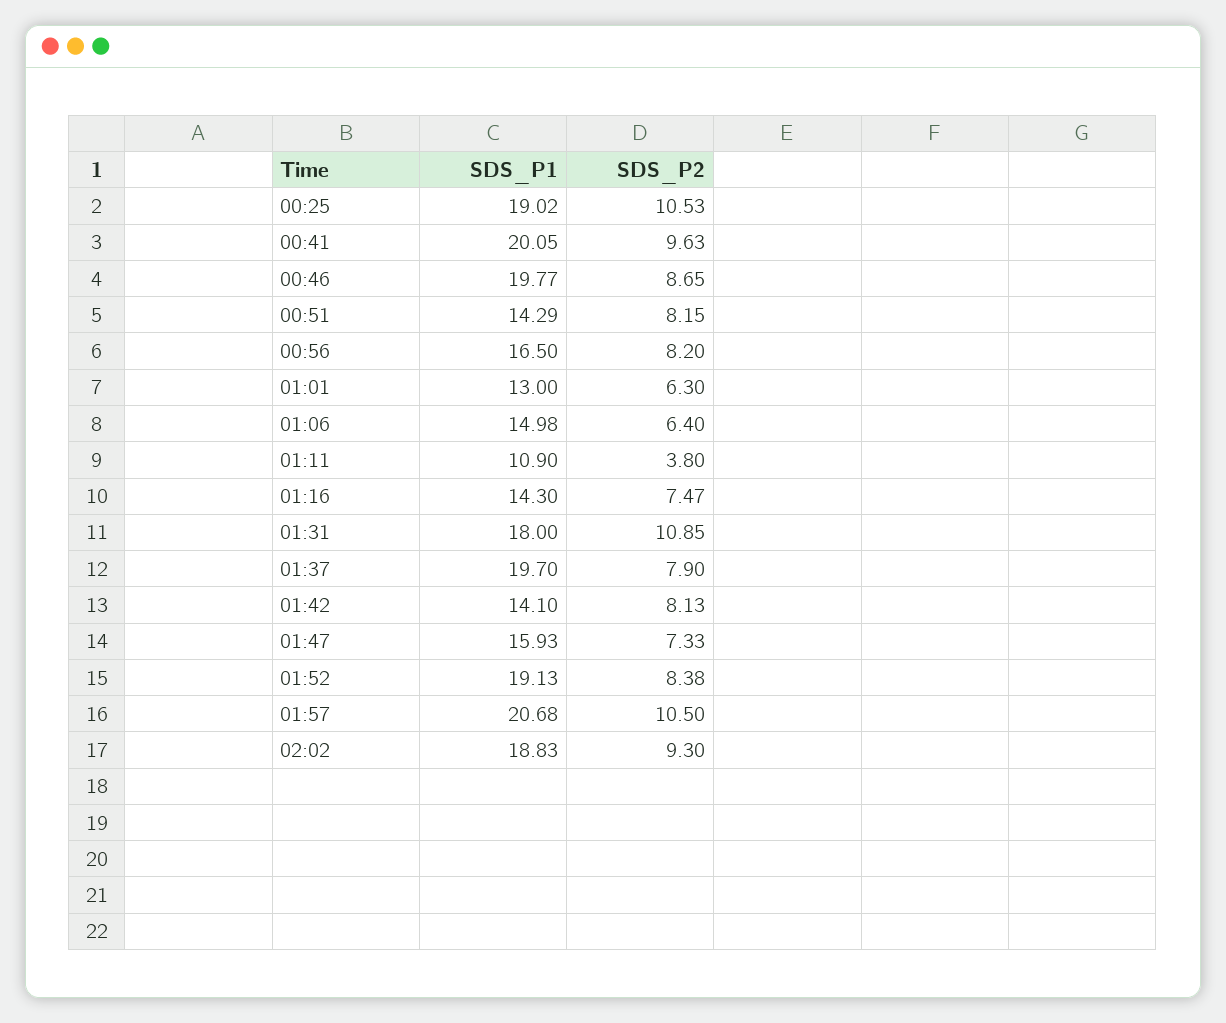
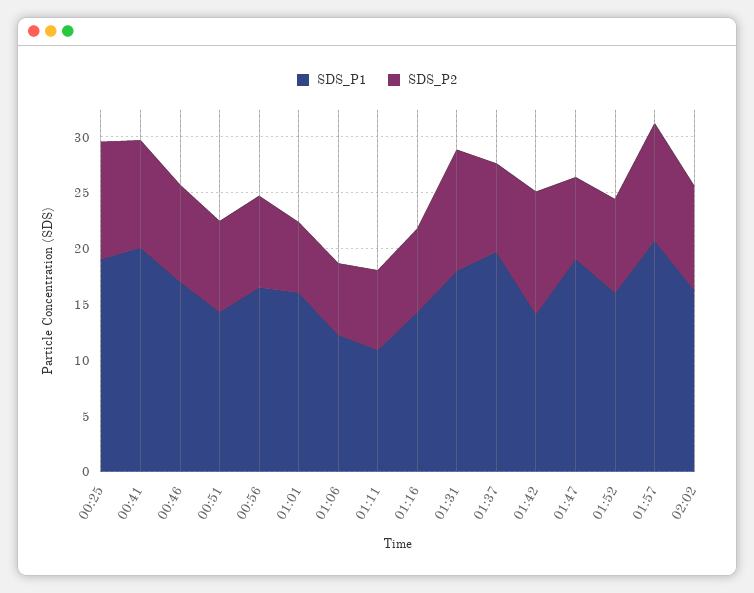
SDS_P1, 00:46: 19.77 -> 17
SDS_P1, 01:01: 13 -> 16
SDS_P1, 01:06: 14.98 -> 12
SDS_P2, 01:11: 3.8 -> 7
SDS_P2, 01:42: 8.13 -> 11
SDS_P1, 01:47: 15.93 -> 19
SDS_P1, 01:52: 19.13 -> 16
SDS_P1, 02:02: 18.83 -> 16

